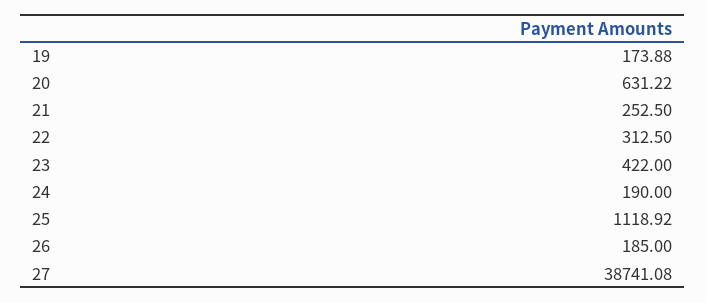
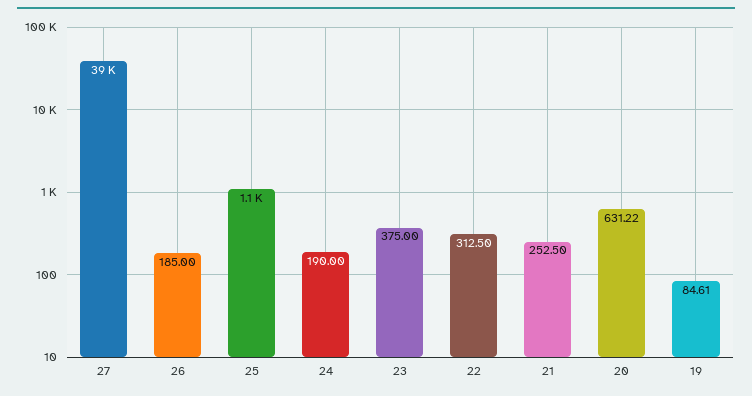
19: 173.88 -> 84.61
23: 422 -> 375

